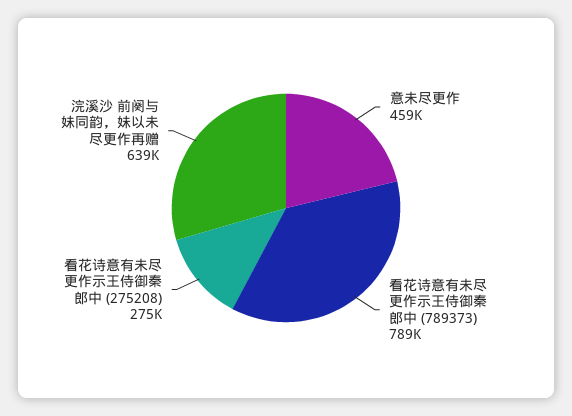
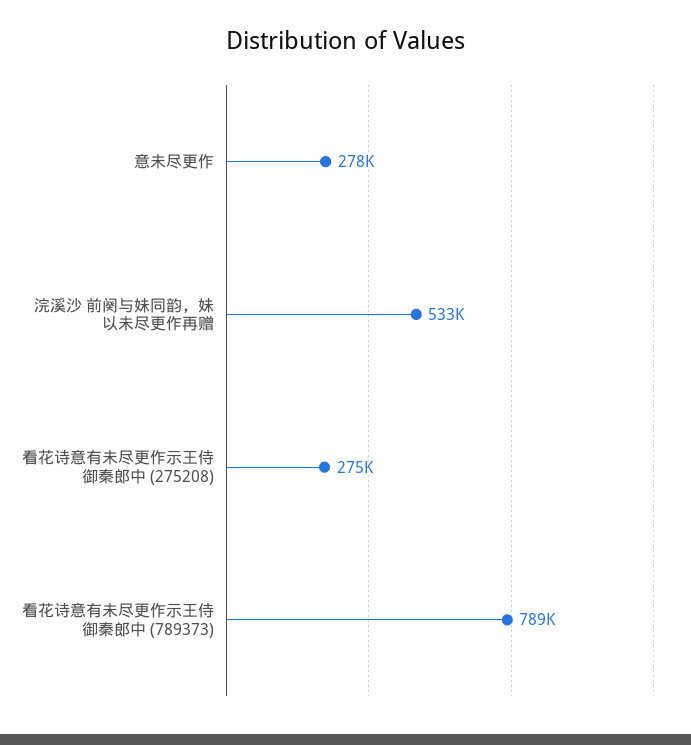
意未尽更作: 459000 -> 278000
浣溪沙 前阕与妹同韵，妹以未尽更作再赠: 639000 -> 533000

